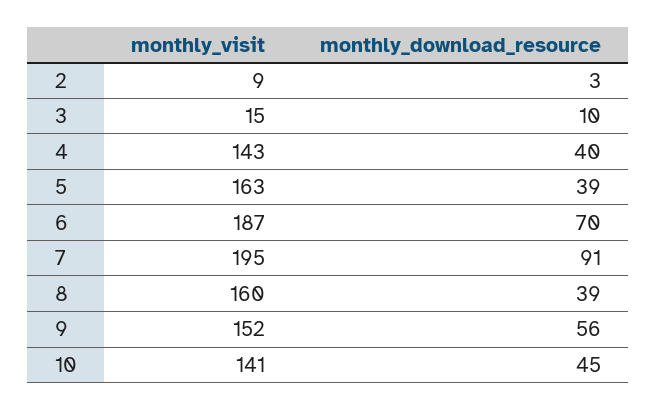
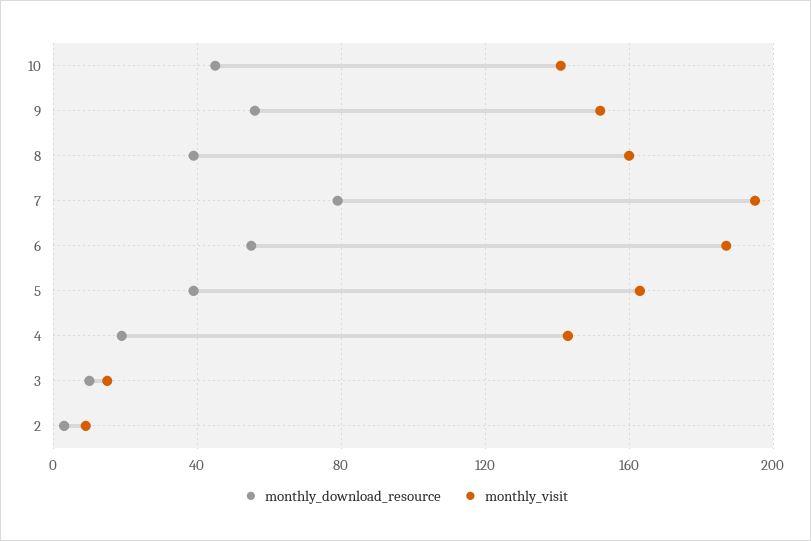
monthly_download_resource, 4: 40 -> 20
monthly_download_resource, 6: 70 -> 55
monthly_download_resource, 7: 91 -> 80

